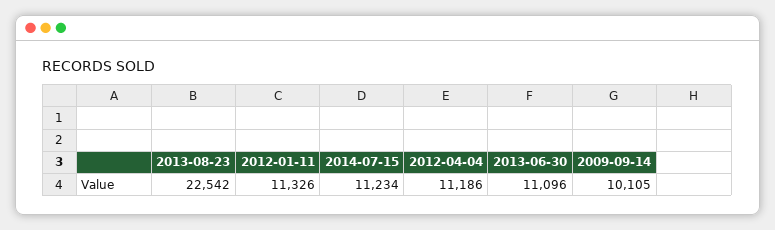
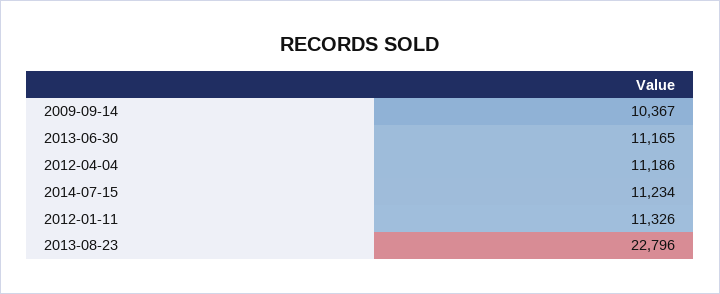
2013-08-23: 22542 -> 22796
2013-06-30: 11096 -> 11165
2009-09-14: 10105 -> 10367

